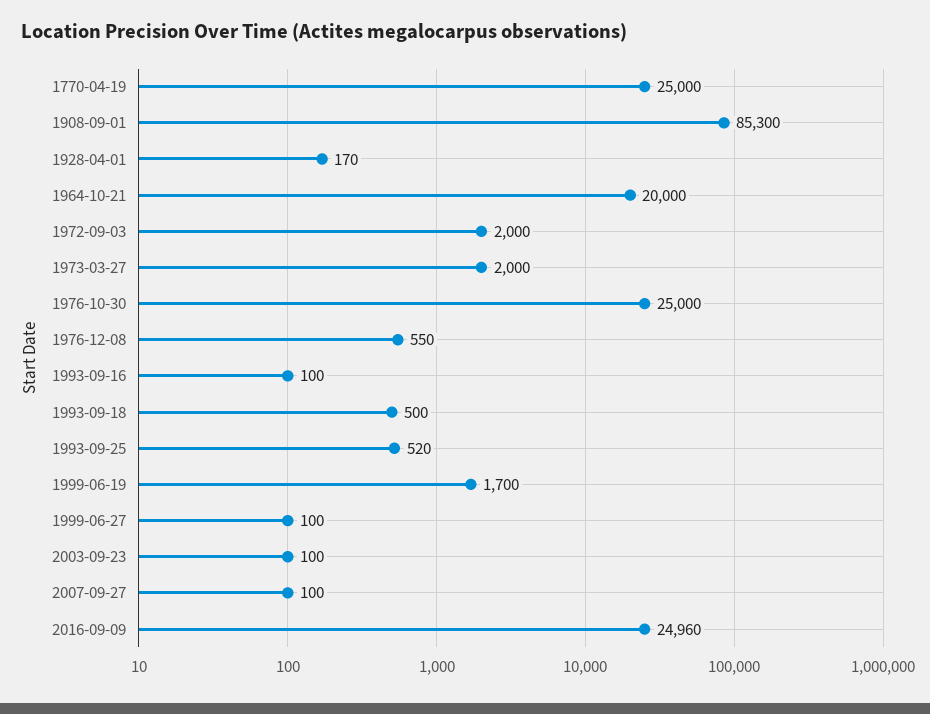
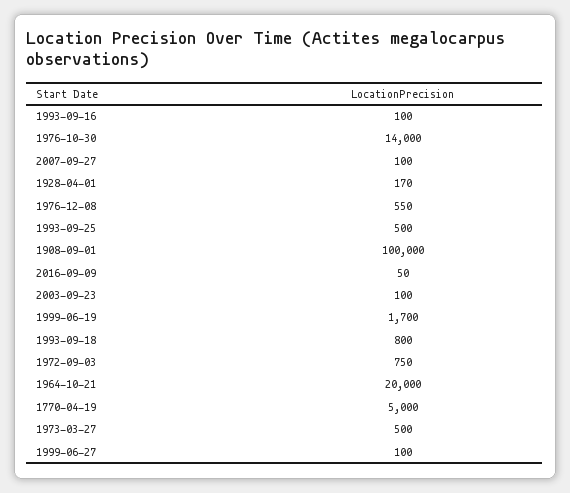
1770-04-19: 25000 -> 5000
1908-09-01: 85300 -> 100000
1972-09-03: 2000 -> 750
1973-03-27: 2000 -> 500
1976-10-30: 25000 -> 14000
1993-09-18: 500 -> 800
1993-09-25: 520 -> 500
2016-09-09: 24960 -> 50

